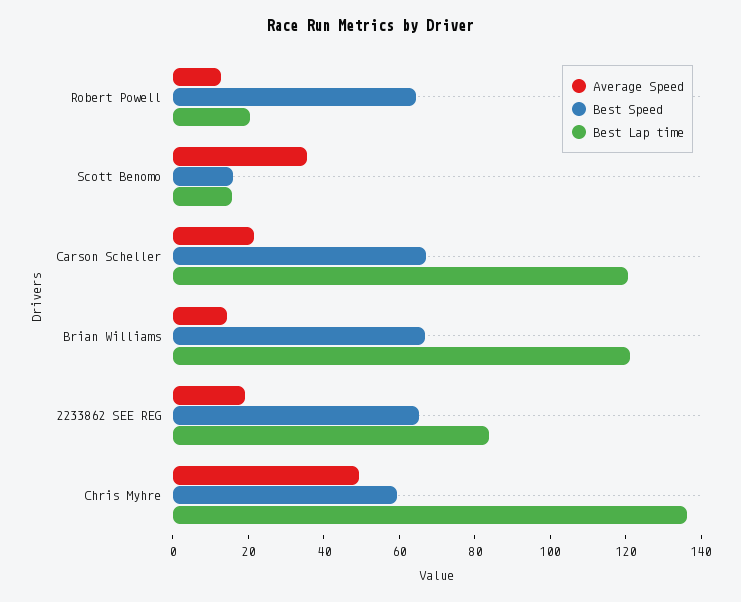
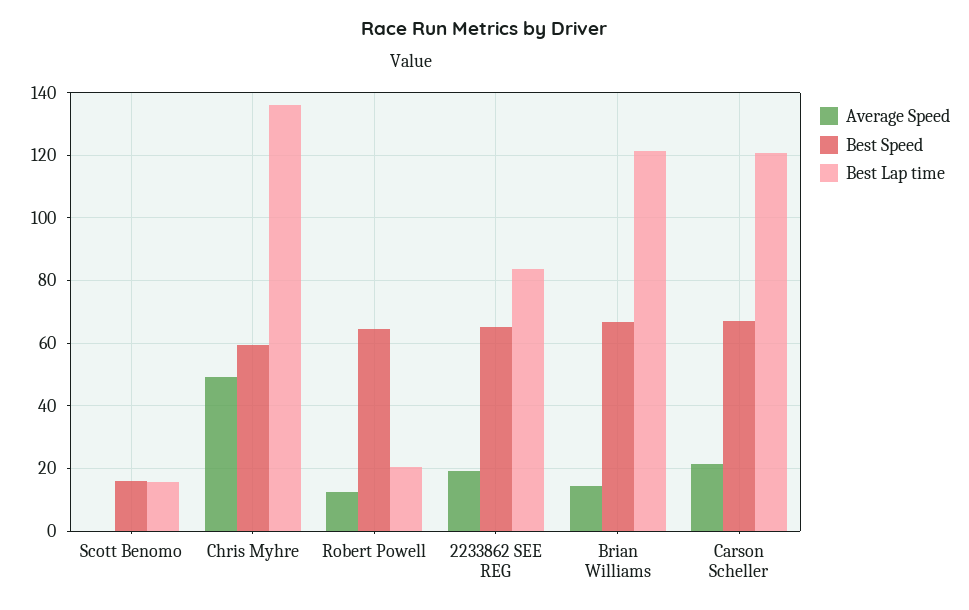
Average Speed, Scott Benomo: 35 -> 0

